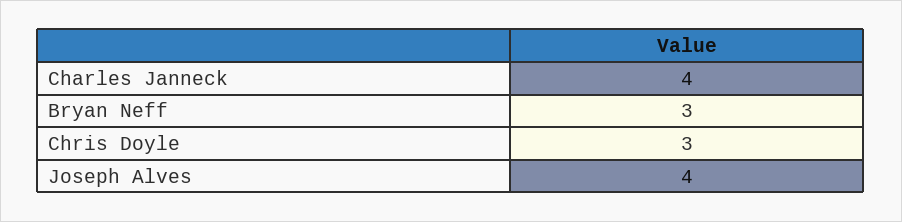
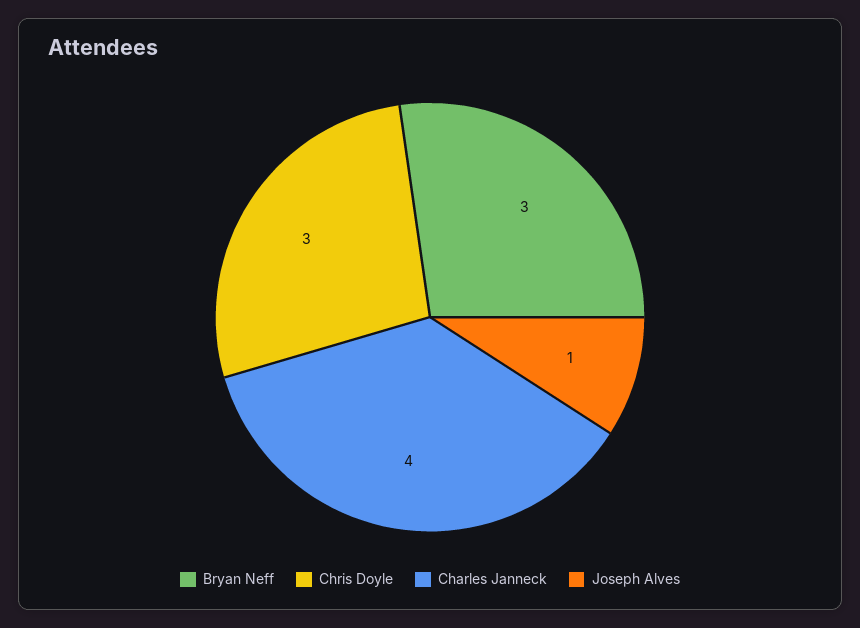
Joseph Alves: 4 -> 1

